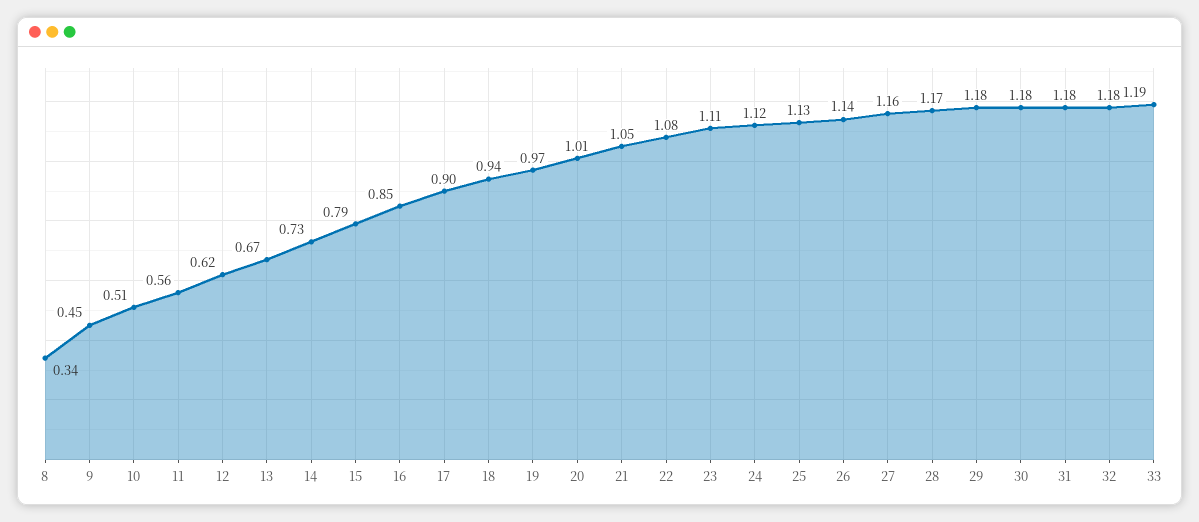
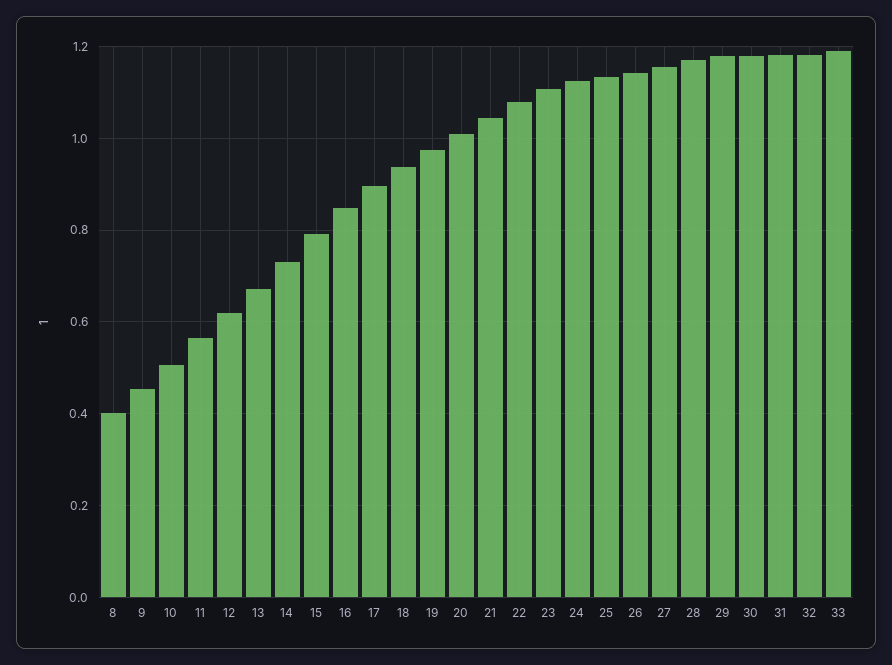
8: 0.34 -> 0.4

